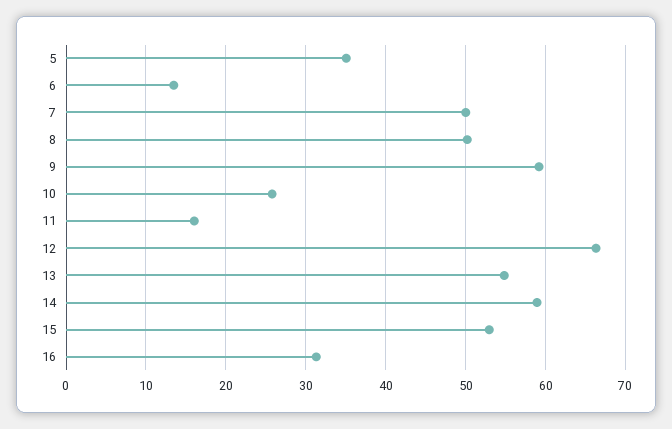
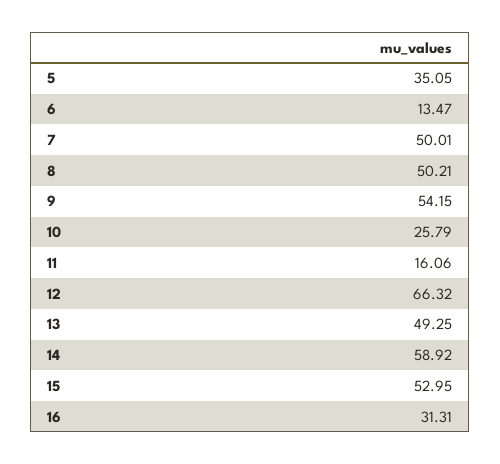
9: 59 -> 54.15
13: 55 -> 49.25

